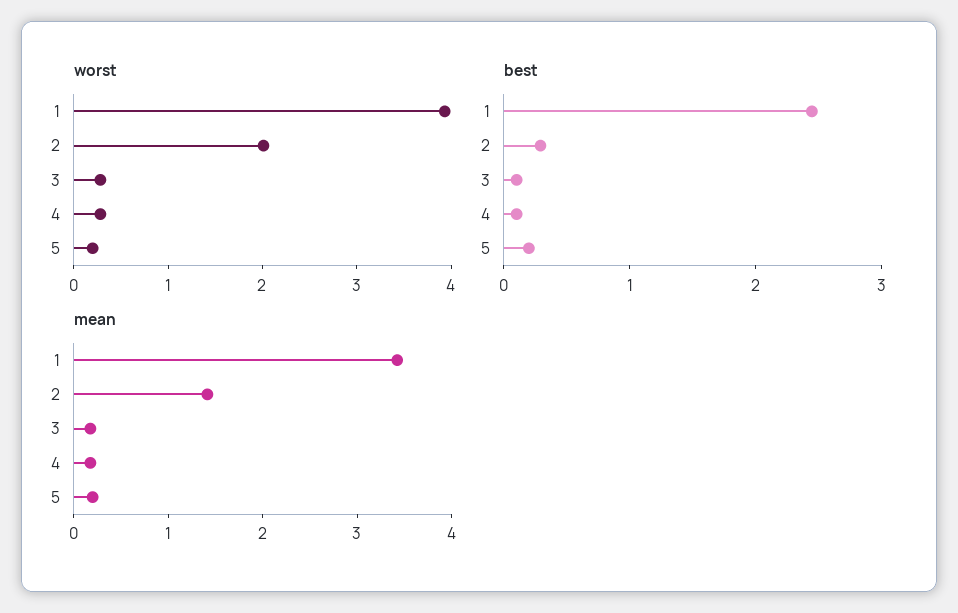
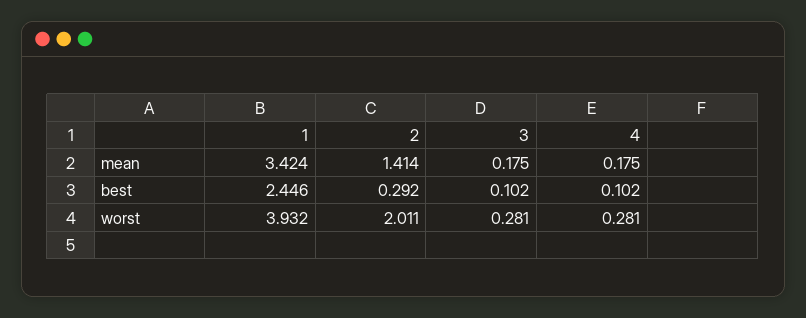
worst, 5: 0.2 -> none
best, 5: 0.2 -> none
mean, 5: 0.2 -> none

